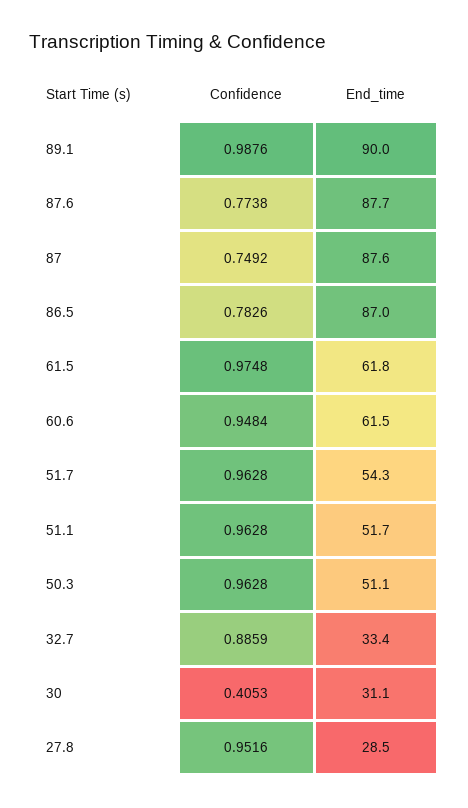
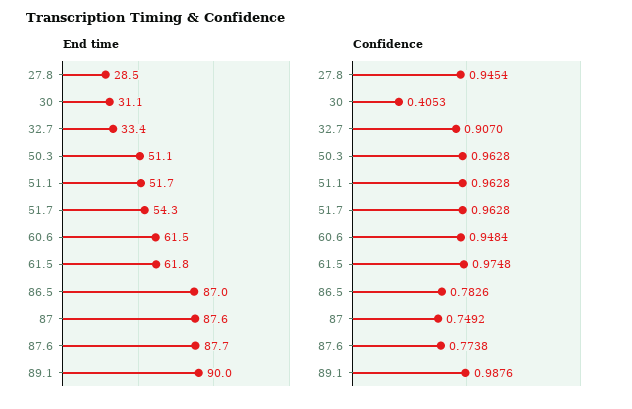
Confidence, 32.7: 0.8859 -> 0.907
Confidence, 27.8: 0.9516 -> 0.9454

